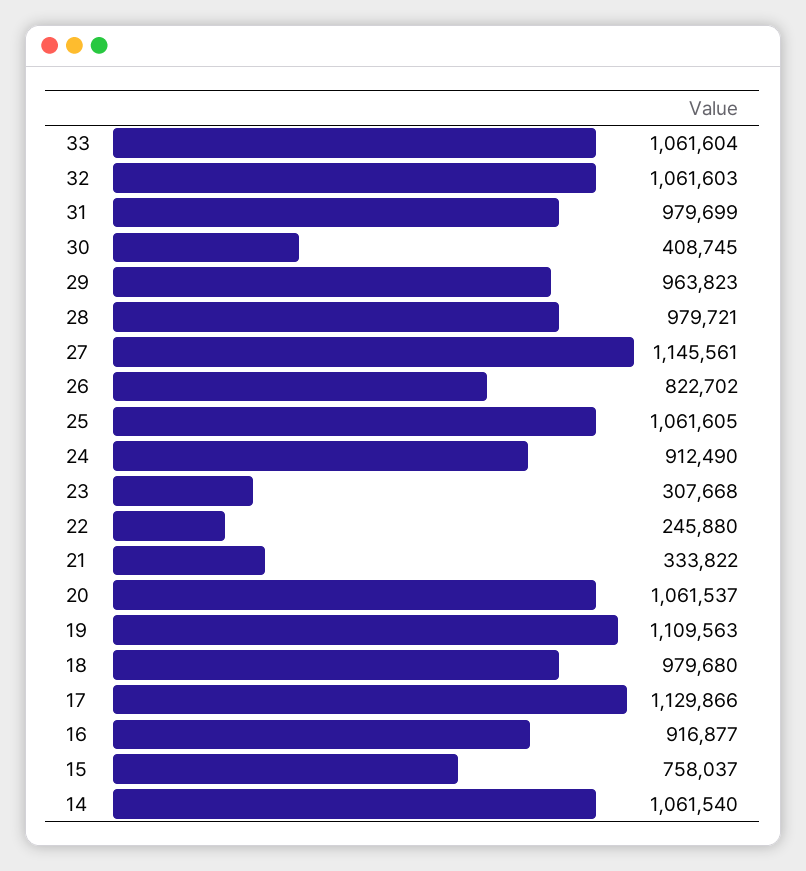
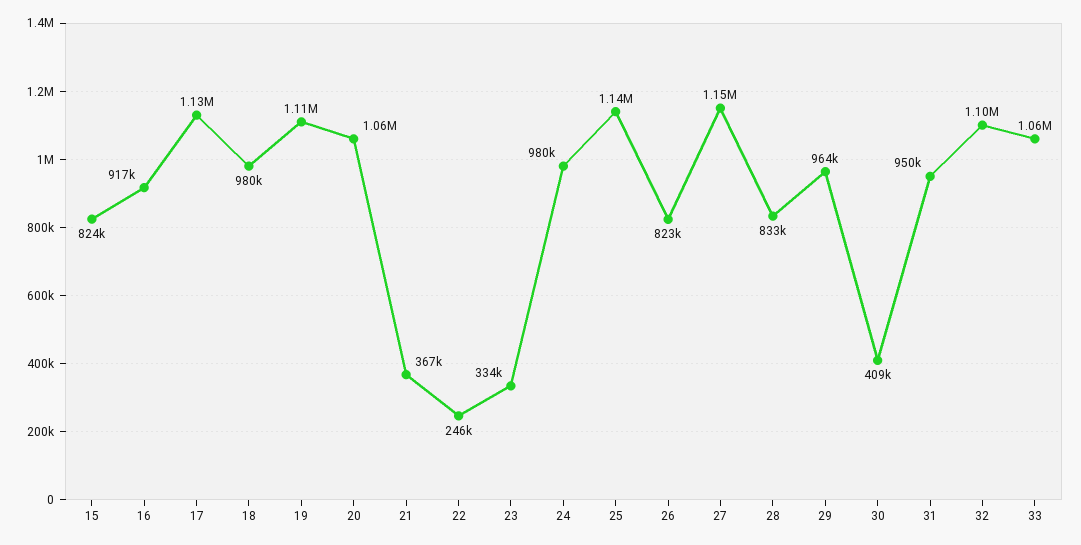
32: 1061603 -> 1100000
31: 979699 -> 950000
28: 979721 -> 833000
25: 1061605 -> 1140000
24: 912490 -> 980000
23: 307668 -> 334000
21: 333822 -> 367000
15: 758037 -> 824000
14: 1061540 -> none

